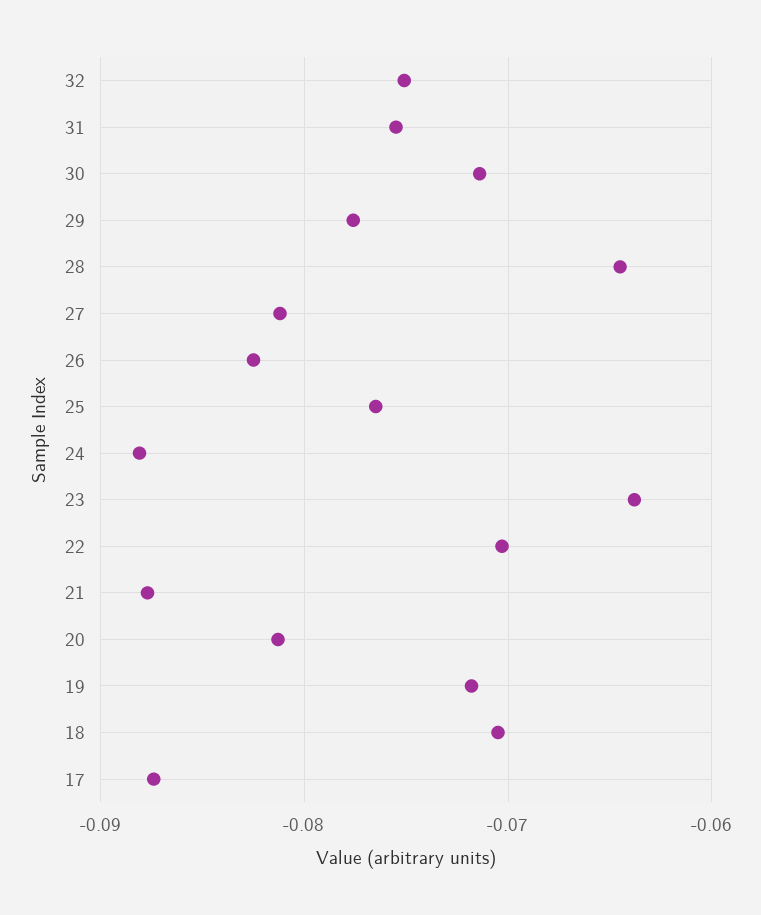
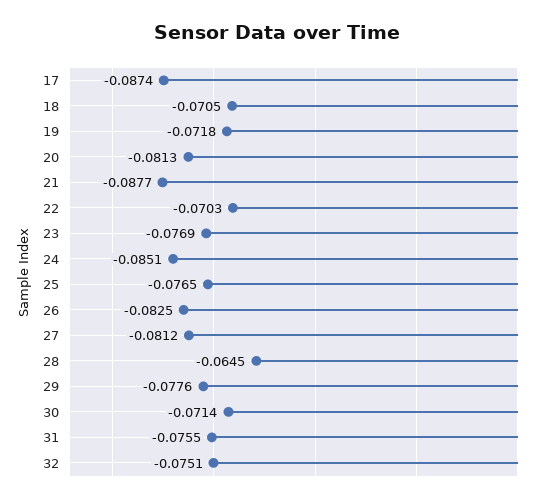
24: -0.088 -> -0.0851
23: -0.064 -> -0.0769

